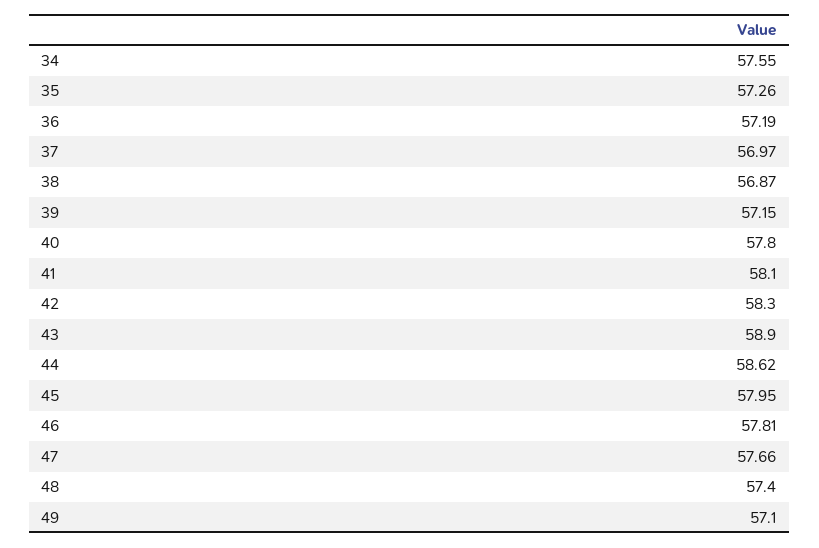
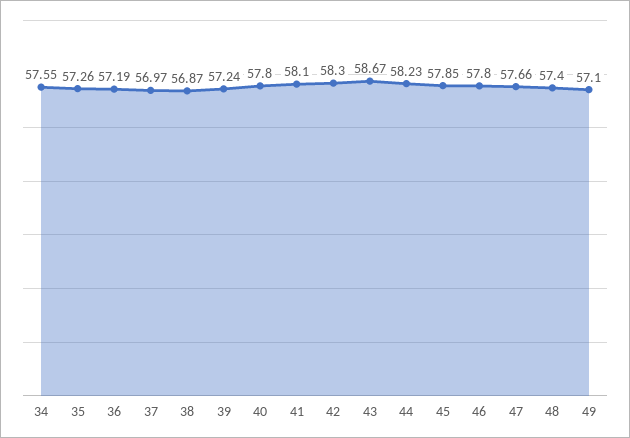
39: 57.15 -> 57.24
43: 58.9 -> 58.67
44: 58.62 -> 58.23
45: 57.95 -> 57.85
46: 57.81 -> 57.8

